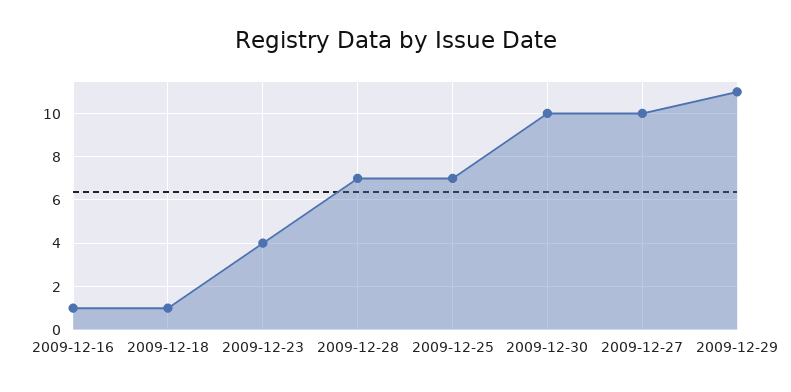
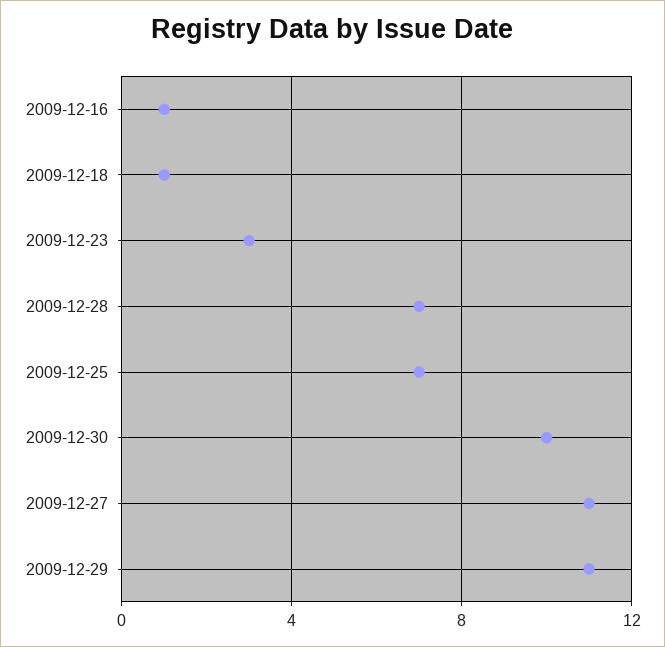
2009-12-23: 4 -> 3
2009-12-27: 10 -> 11

